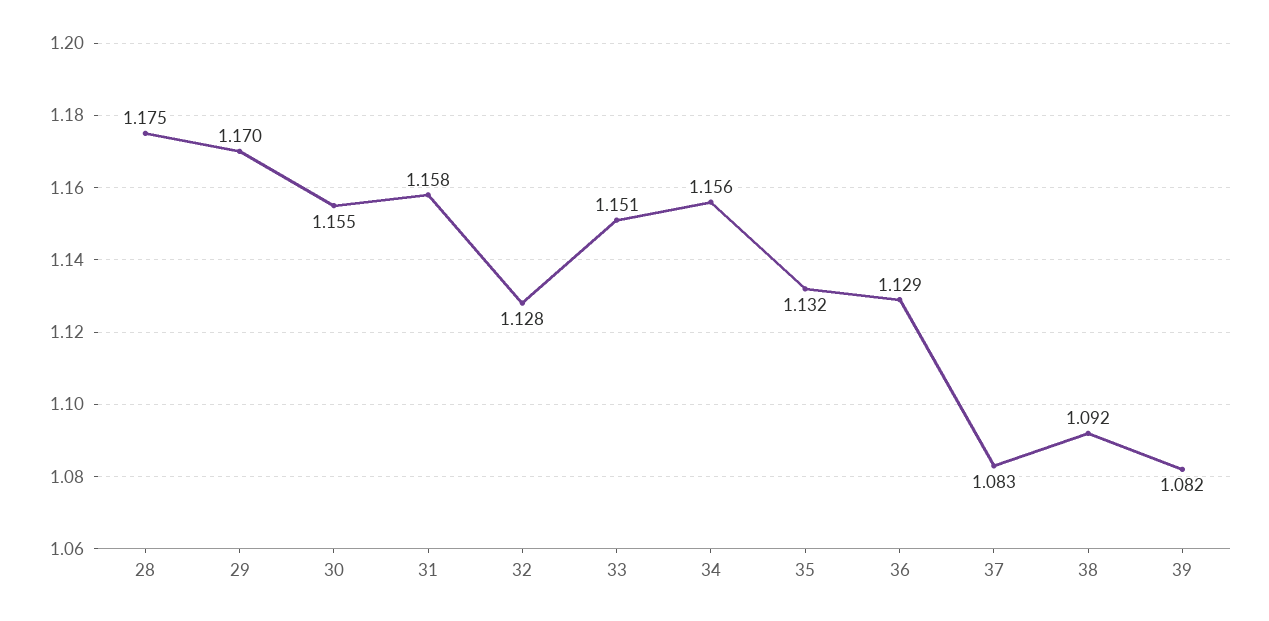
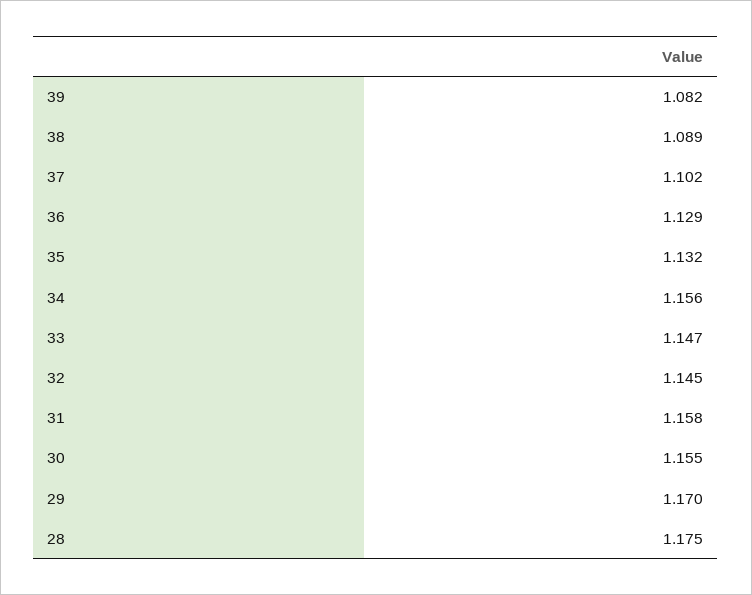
32: 1.128 -> 1.145
33: 1.151 -> 1.147
37: 1.083 -> 1.102
38: 1.092 -> 1.089

